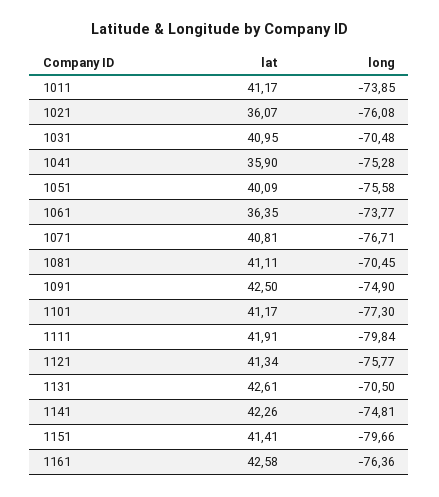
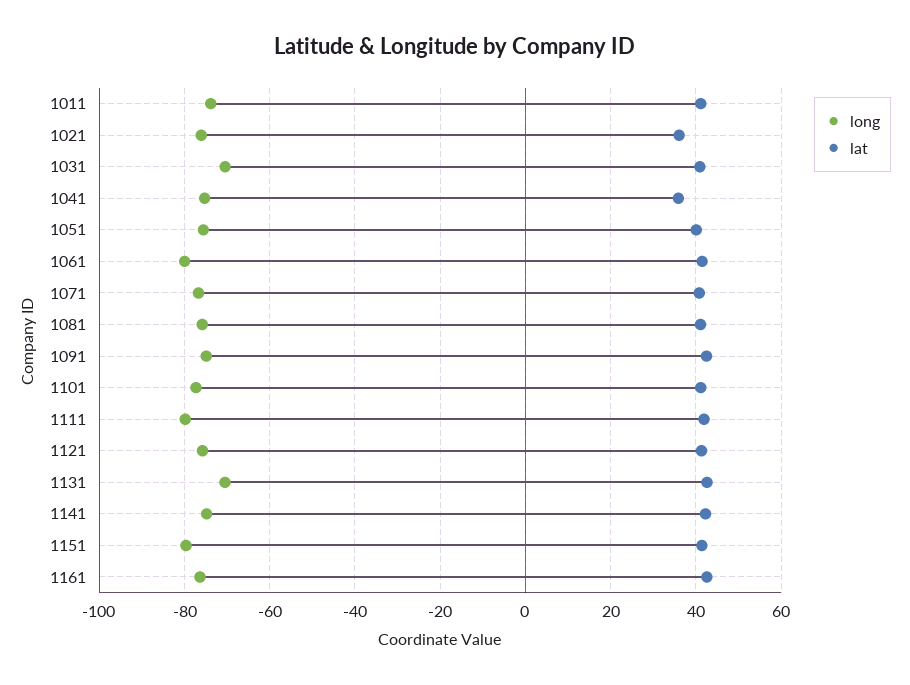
lat, 1061: 36.35 -> 42
long, 1061: -73.77 -> -80
long, 1081: -70.45 -> -76

